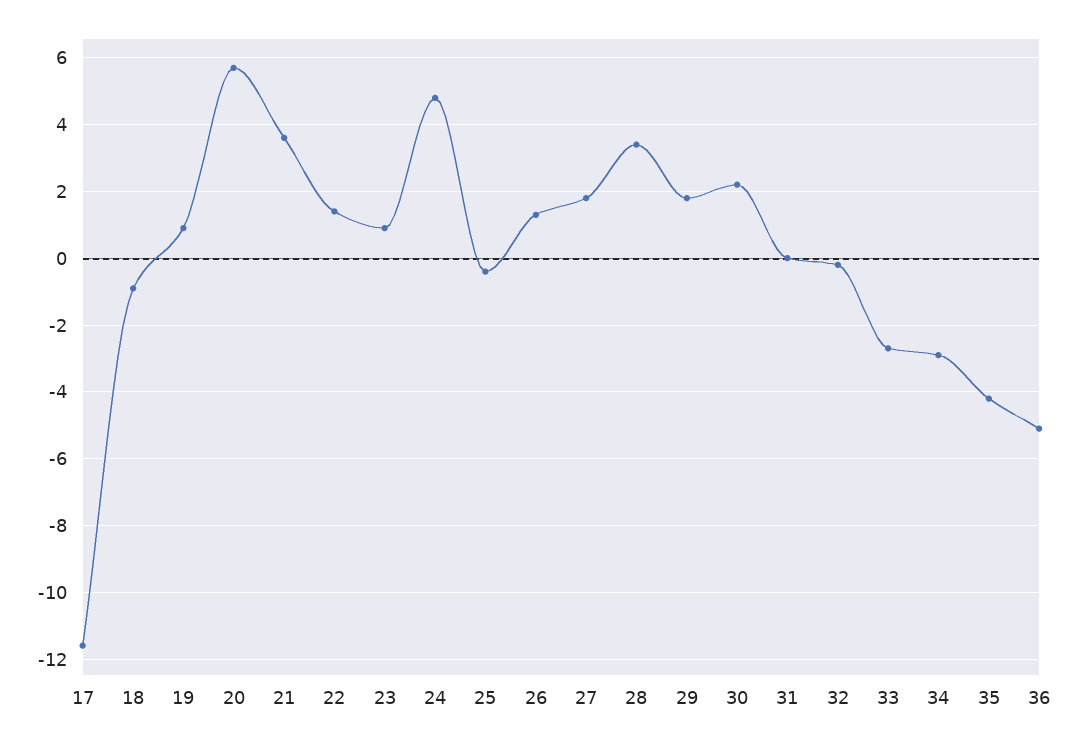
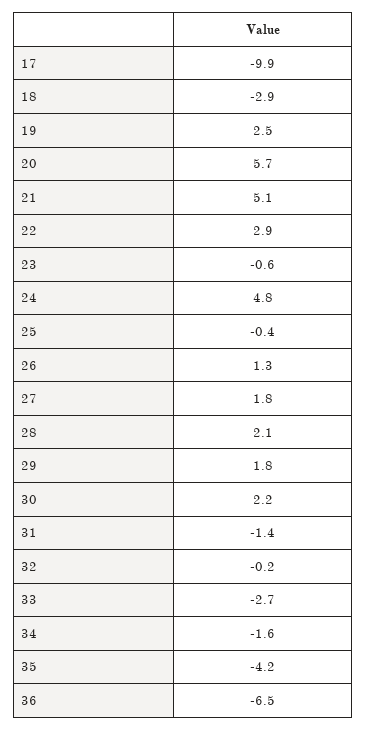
17: -11.5 -> -9.9
18: -1 -> -2.9
19: 1 -> 2.5
21: 3.5 -> 5.1
22: 1.5 -> 2.9
23: 1 -> -0.6
28: 3.5 -> 2.1
31: 0 -> -1.4
34: -3 -> -1.6
36: -5 -> -6.5

